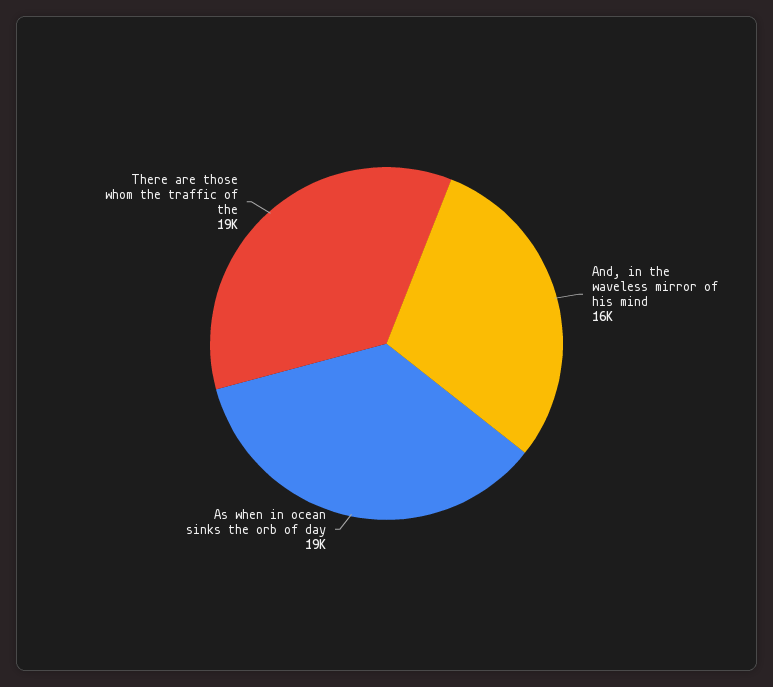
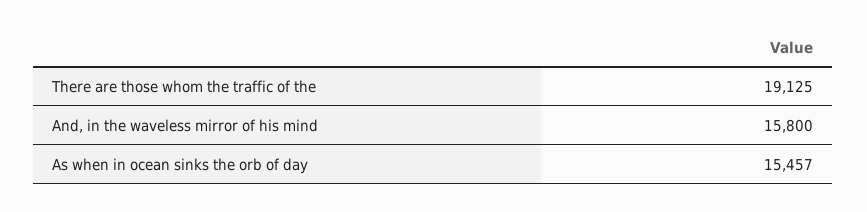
As when in ocean sinks the orb of day: 19000 -> 15457

